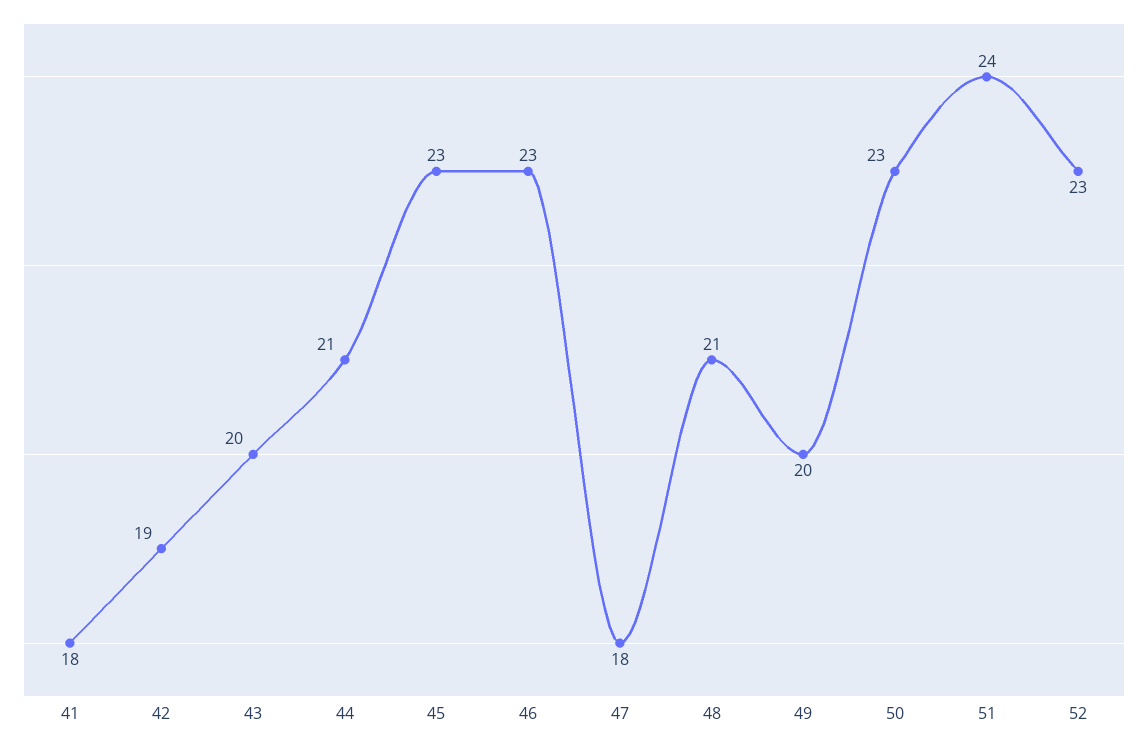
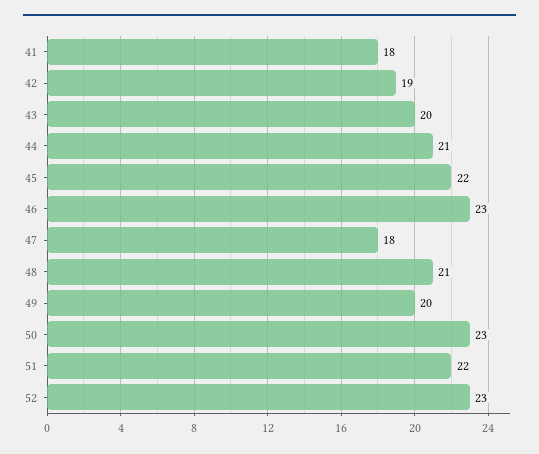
45: 23 -> 22
51: 24 -> 22

